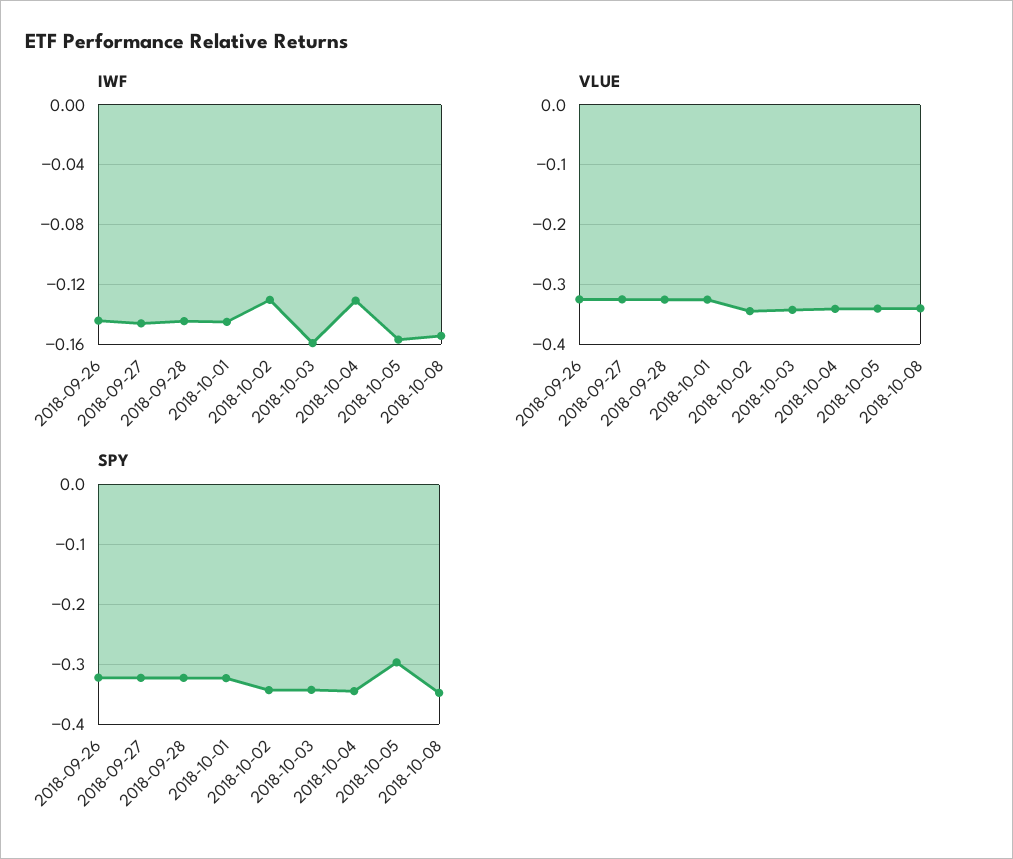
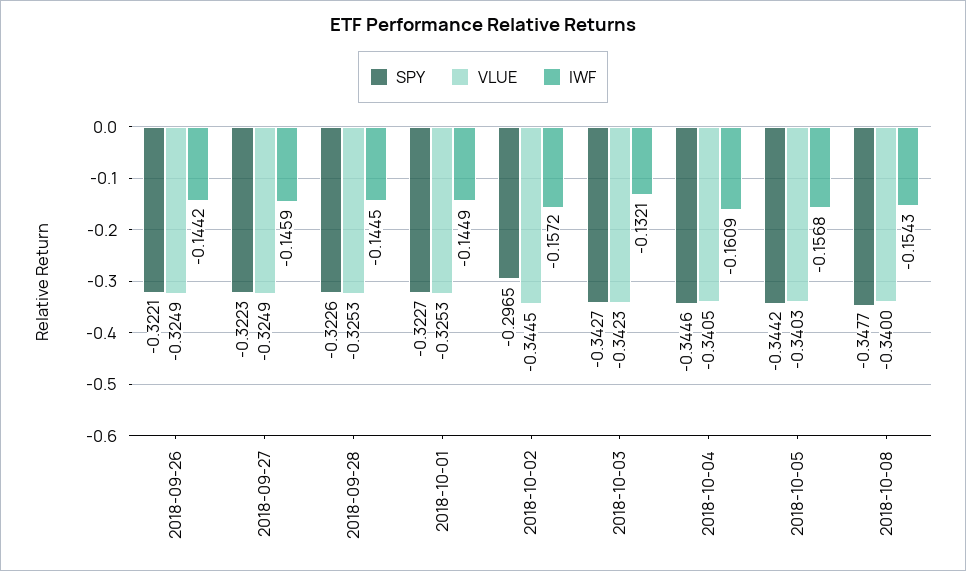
IWF, 2018-10-02: -0.13 -> -0.1572
IWF, 2018-10-03: -0.16 -> -0.1321
IWF, 2018-10-04: -0.13 -> -0.1609
SPY, 2018-10-02: -0.34 -> -0.2965
SPY, 2018-10-05: -0.3 -> -0.3442

